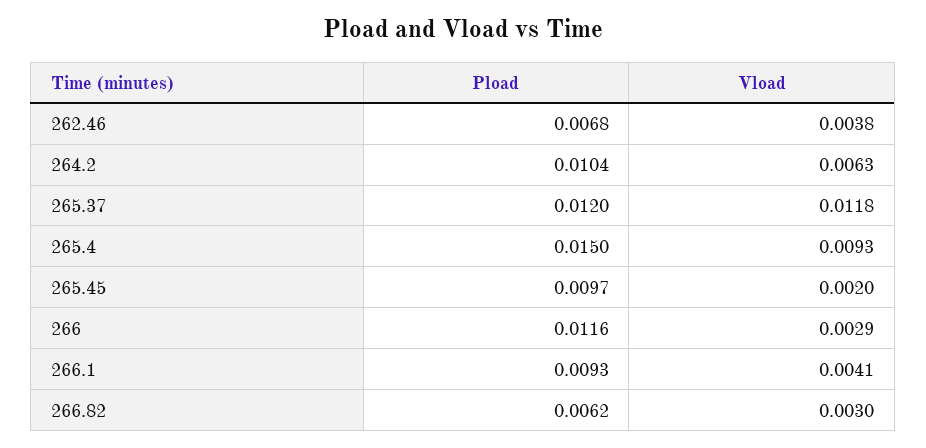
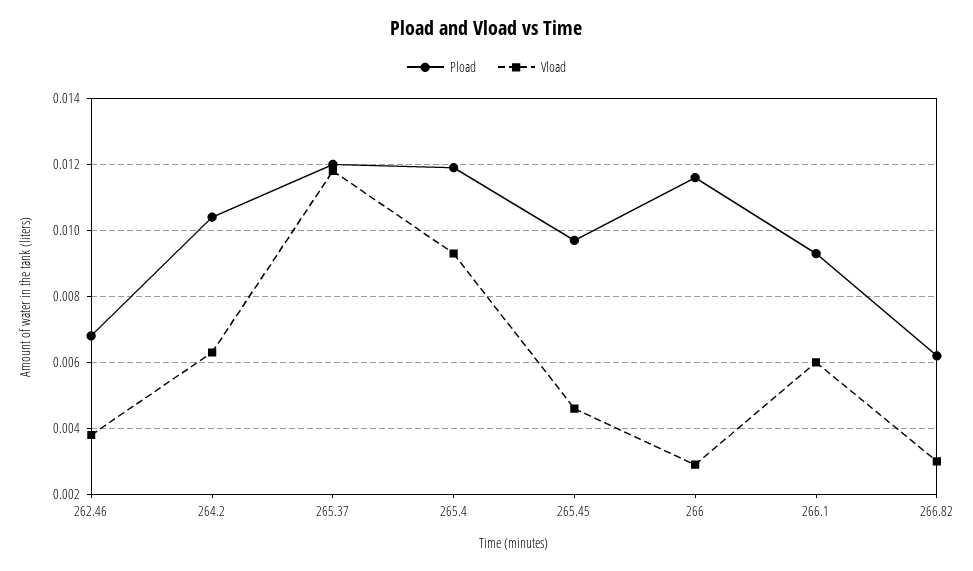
Pload, 265.4: 0.015 -> 0.012
Vload, 265.45: 0.002 -> 0.0045
Vload, 266.1: 0.0041 -> 0.006

